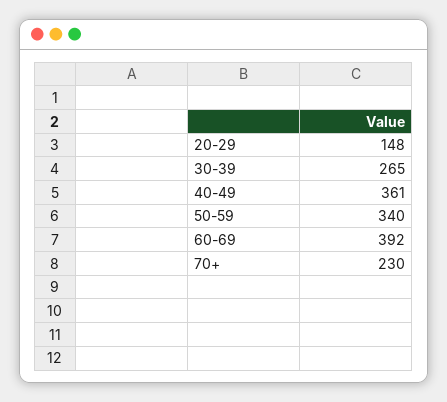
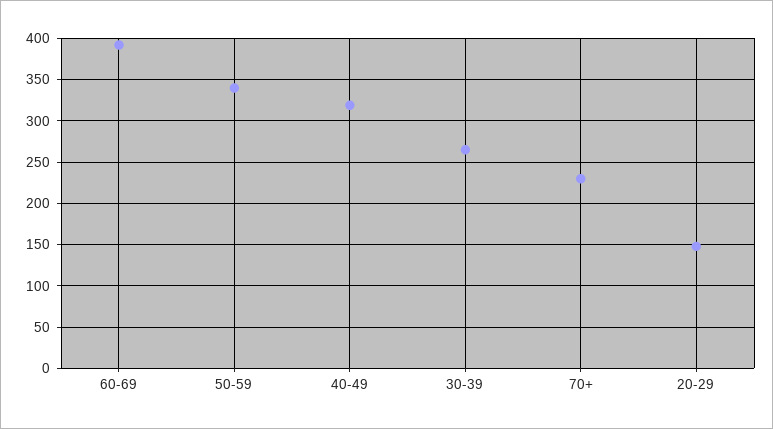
40-49: 361 -> 320

